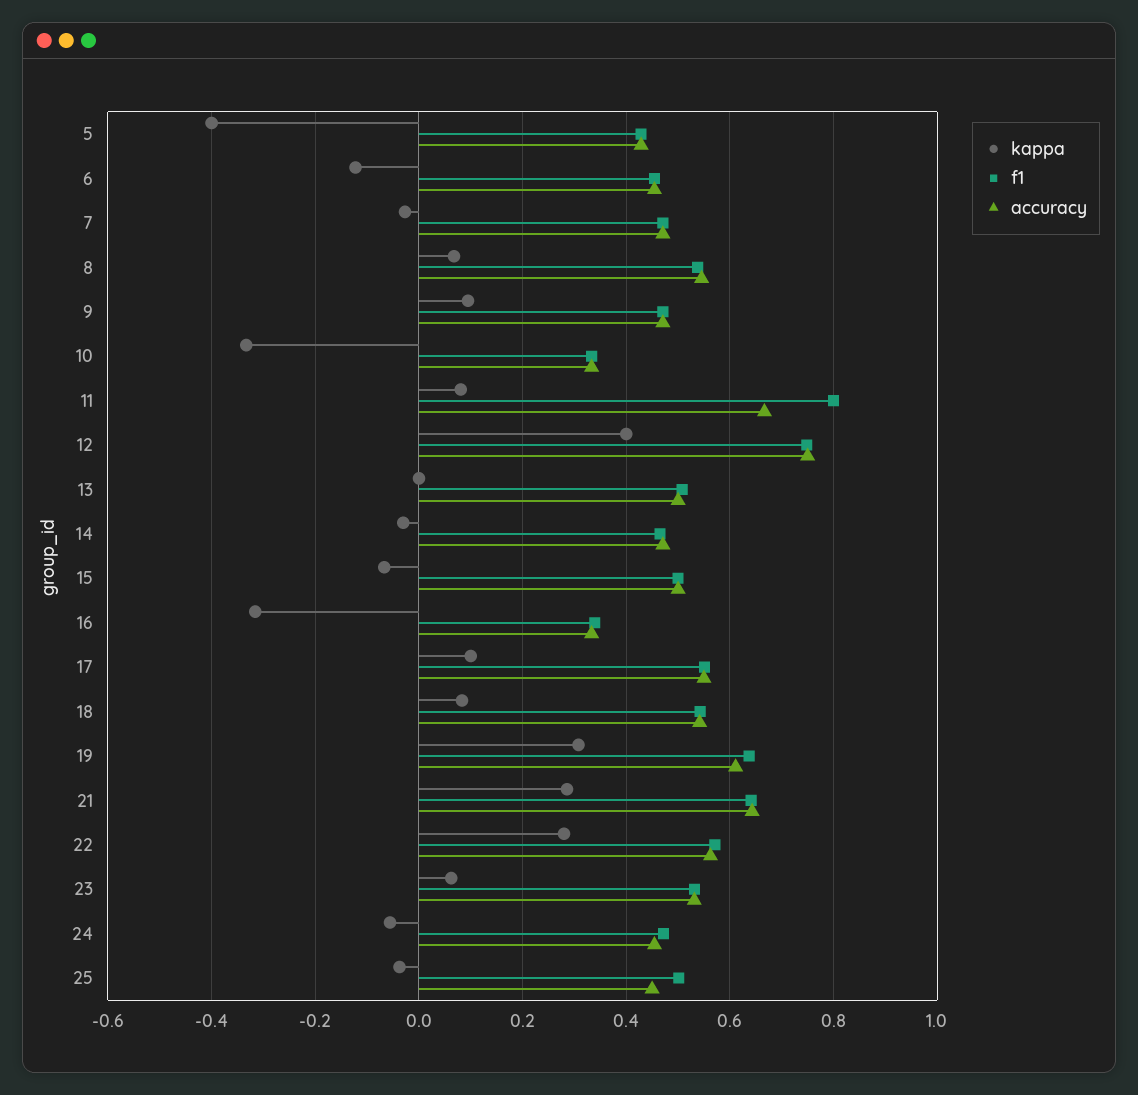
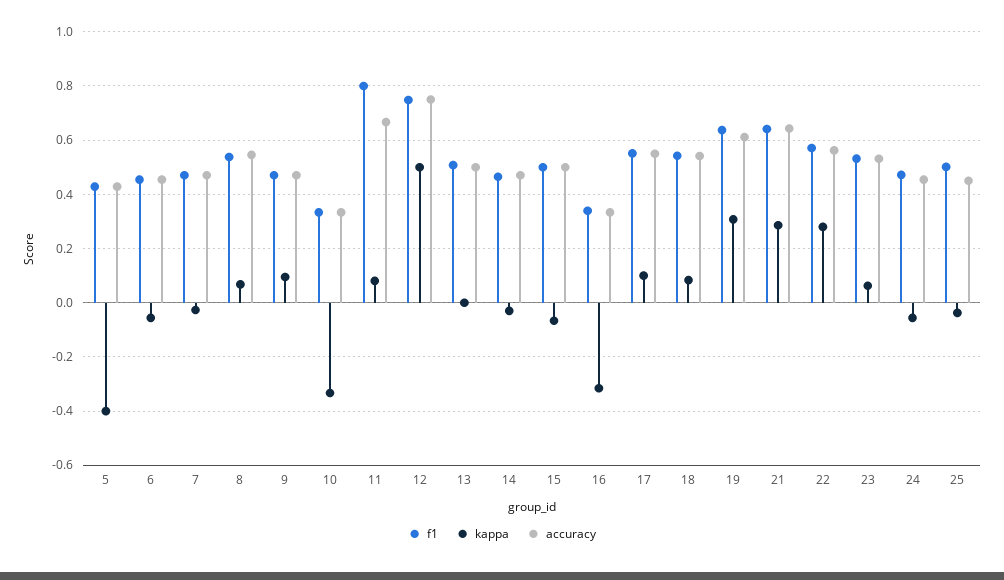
kappa, 6: -0.12 -> -0.05
kappa, 12: 0.4 -> 0.5

